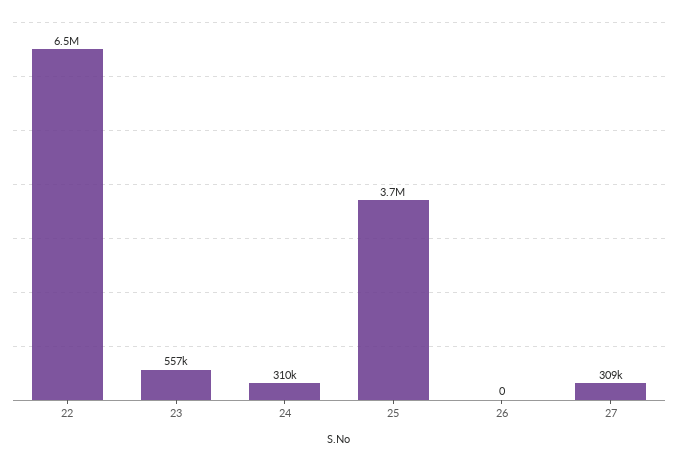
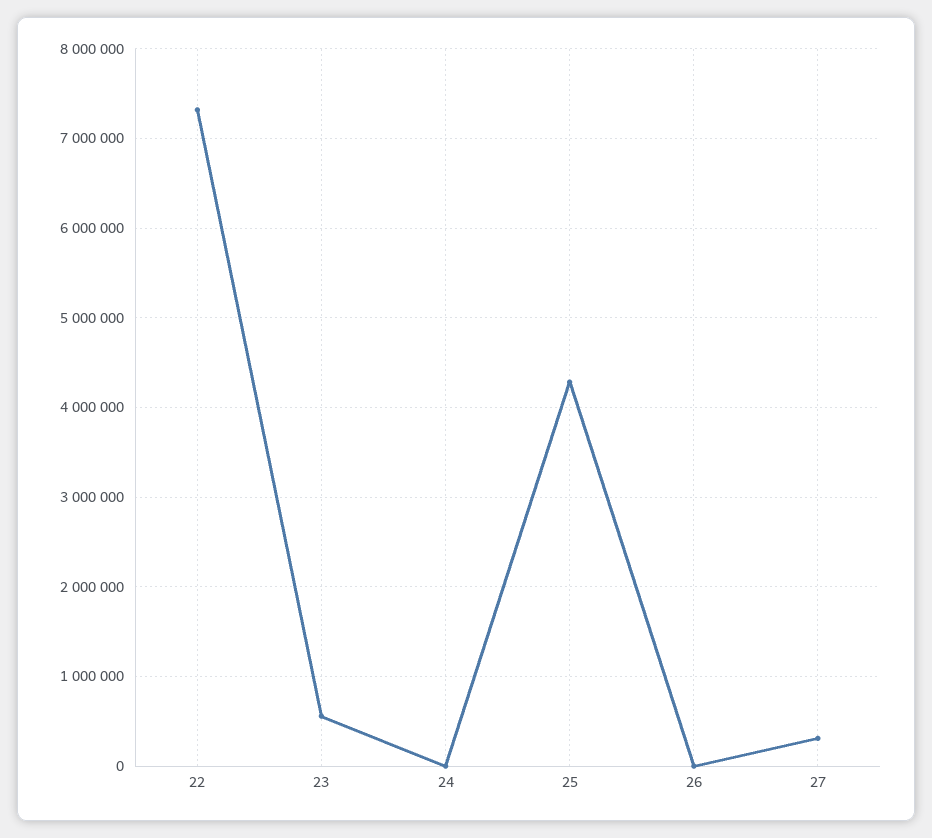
22: 6500000 -> 7300000
24: 310000 -> 0
25: 3700000 -> 4300000

